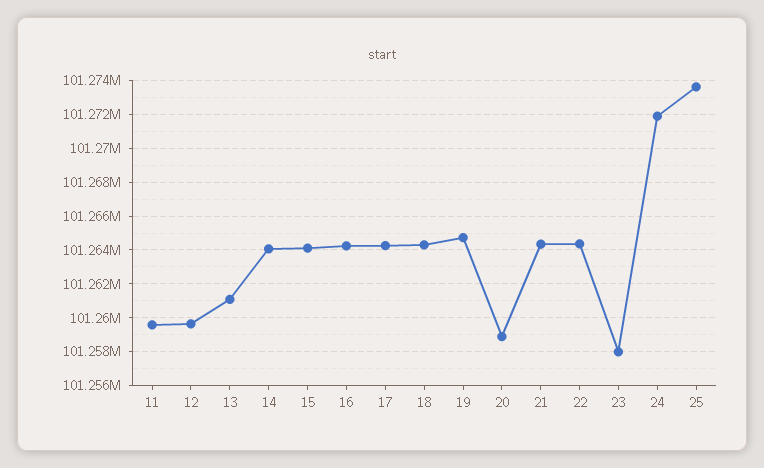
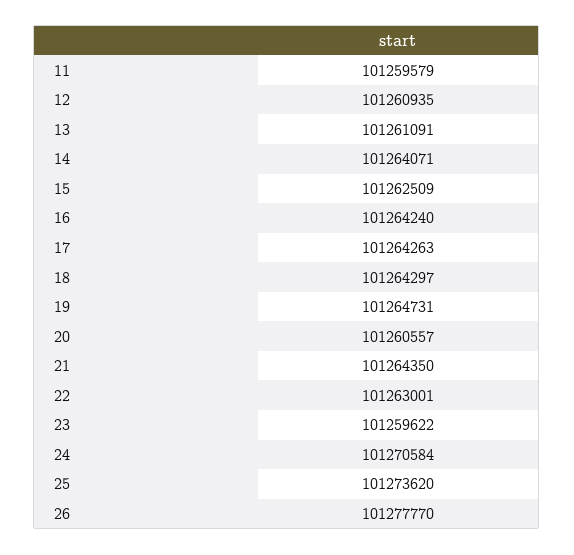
12: 101259500 -> 101260935
15: 101264000 -> 101262509
20: 101259000 -> 101260557
22: 101264500 -> 101263001
23: 101258000 -> 101259622
24: 101272000 -> 101270584
26: none -> 101277770

